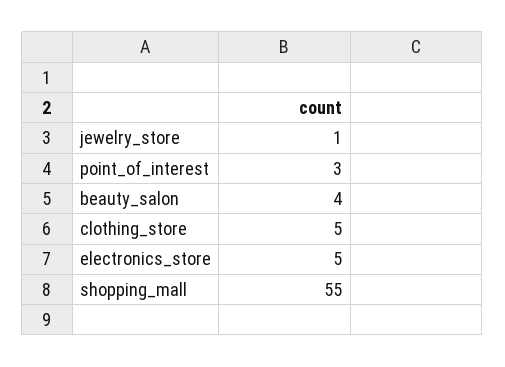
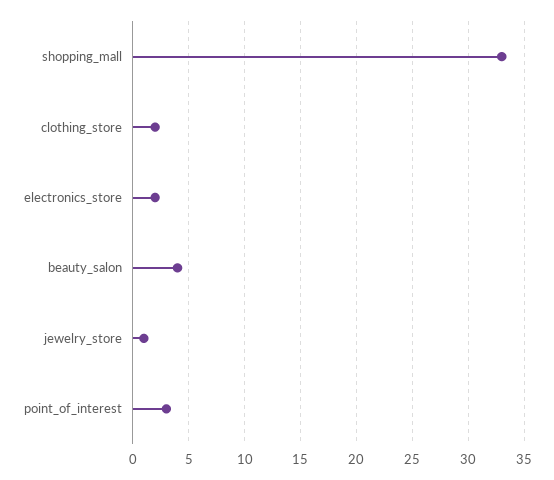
clothing_store: 5 -> 2
electronics_store: 5 -> 2
shopping_mall: 55 -> 33

